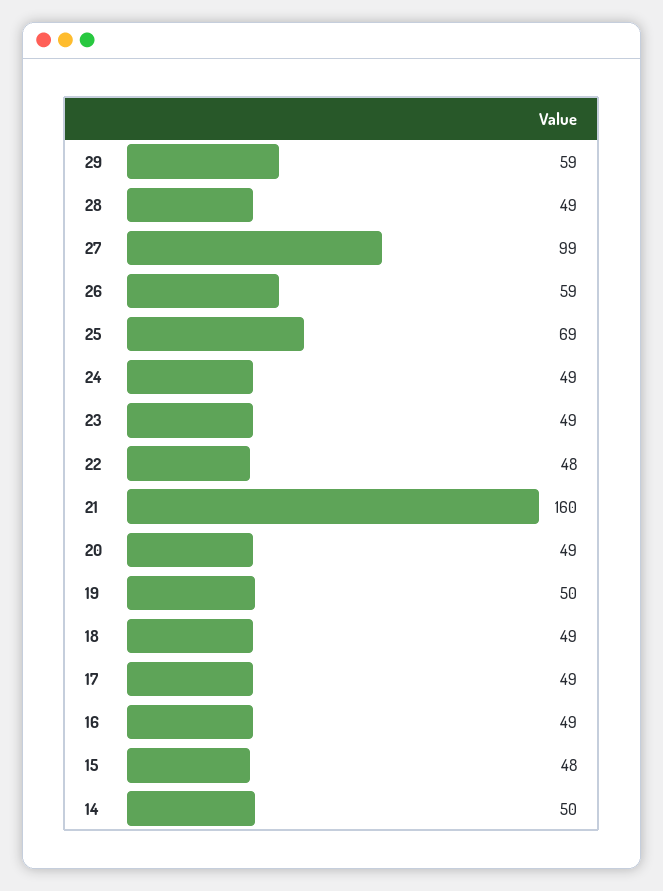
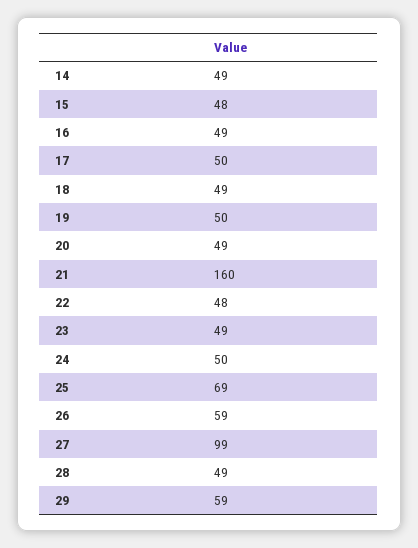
24: 49 -> 50
17: 49 -> 50
14: 50 -> 49

